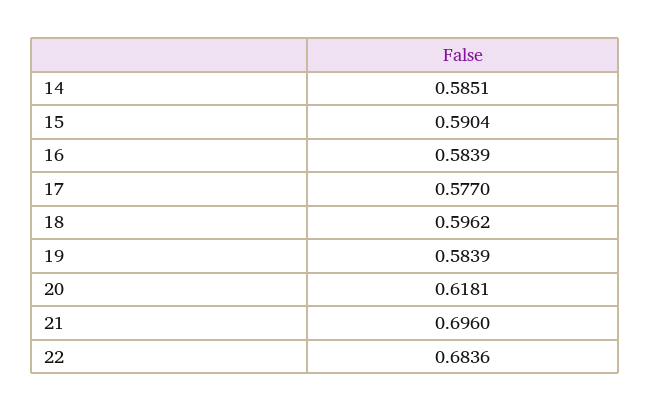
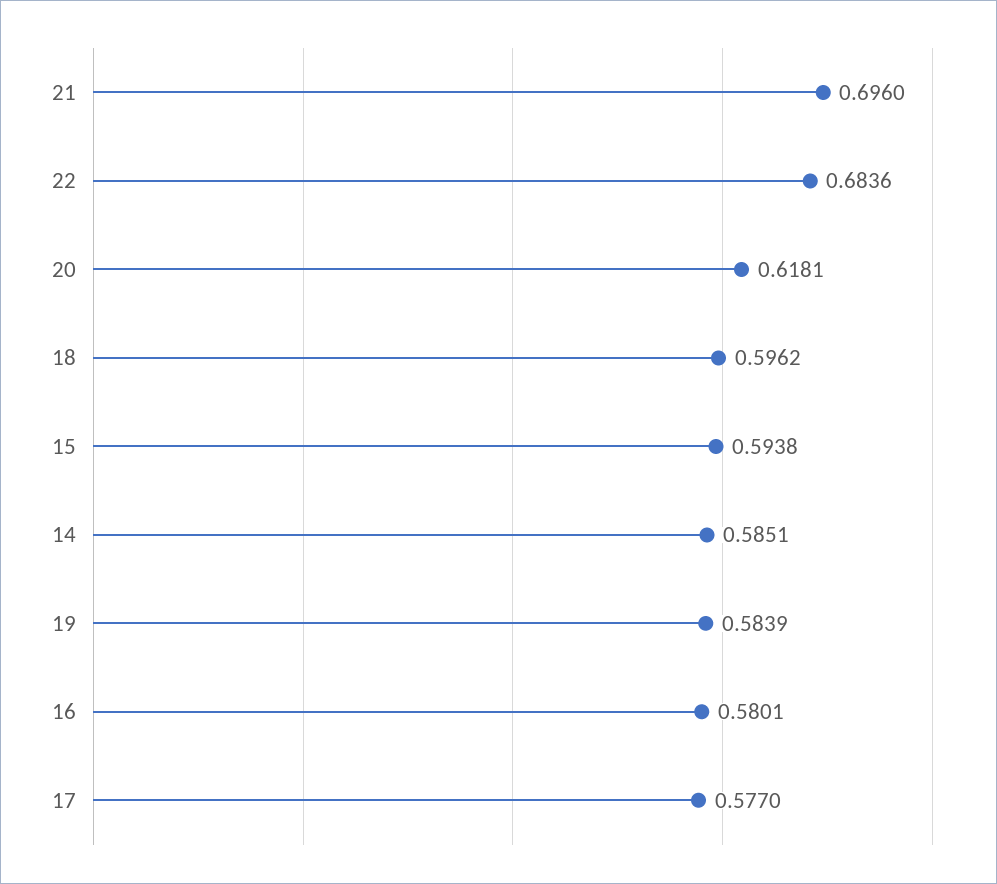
15: 0.5904 -> 0.5938
16: 0.5839 -> 0.5801

